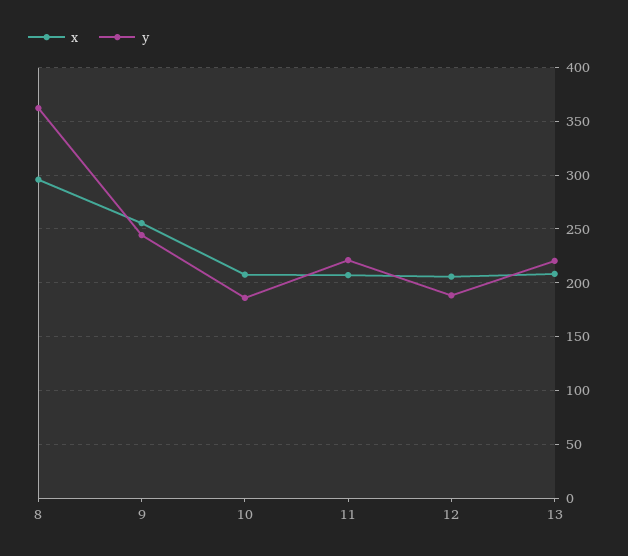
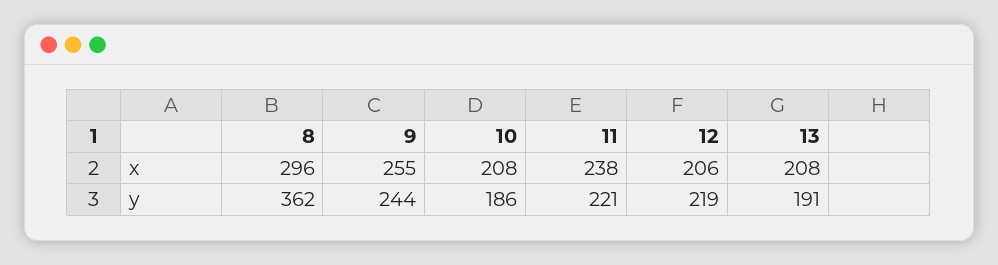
x, 11: 210 -> 238
y, 12: 190 -> 219
y, 13: 220 -> 191

